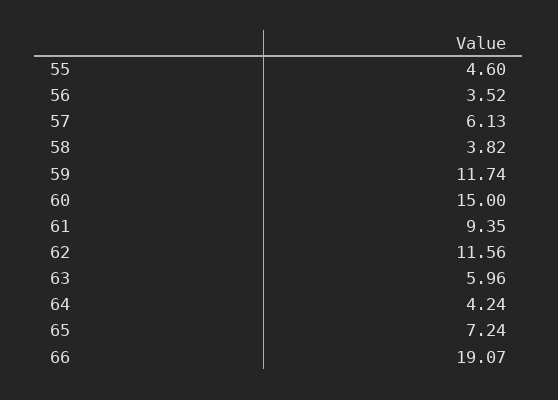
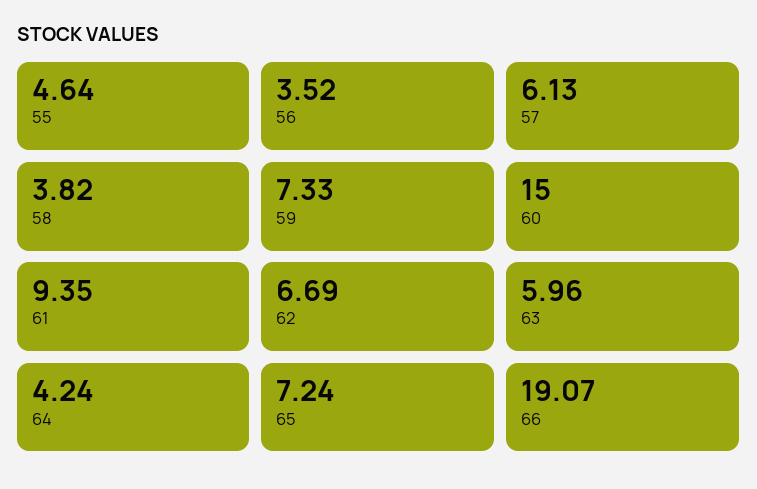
55: 4.6 -> 4.64
59: 11.74 -> 7.33
62: 11.56 -> 6.69

